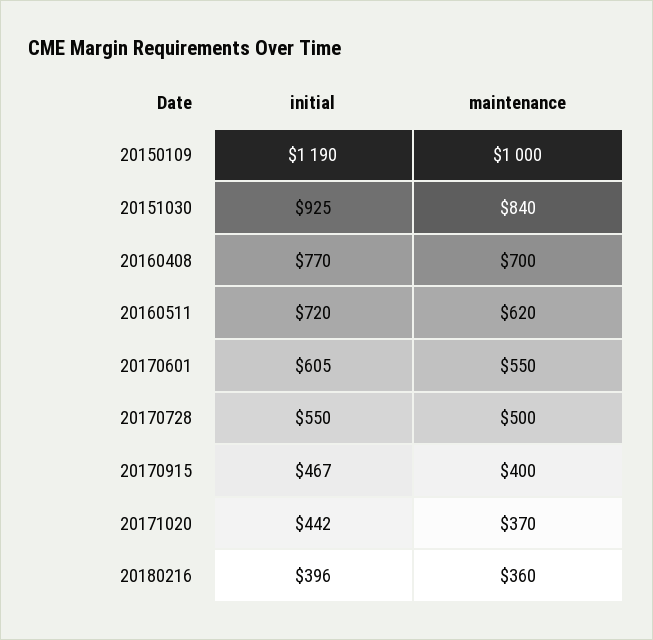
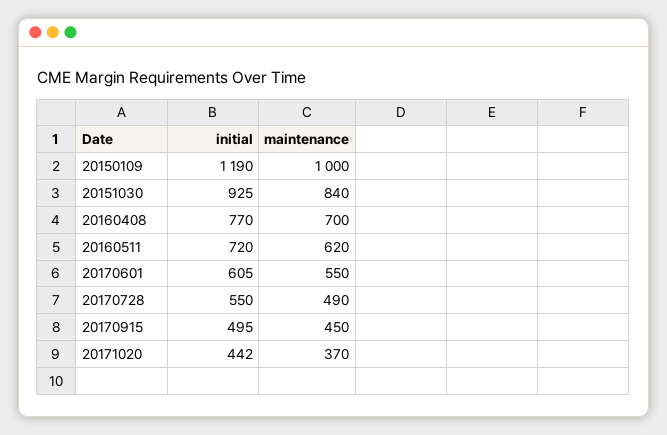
maintenance, 20170728: 500 -> 490
initial, 20170915: 467 -> 495
maintenance, 20170915: 400 -> 450
initial, 20180216: 396 -> none
maintenance, 20180216: 360 -> none

